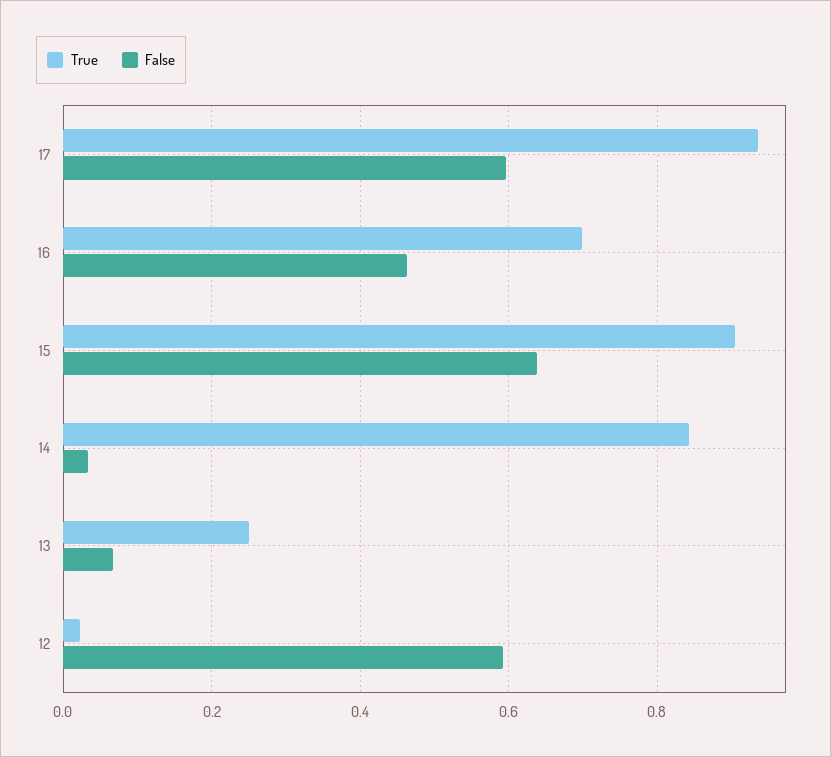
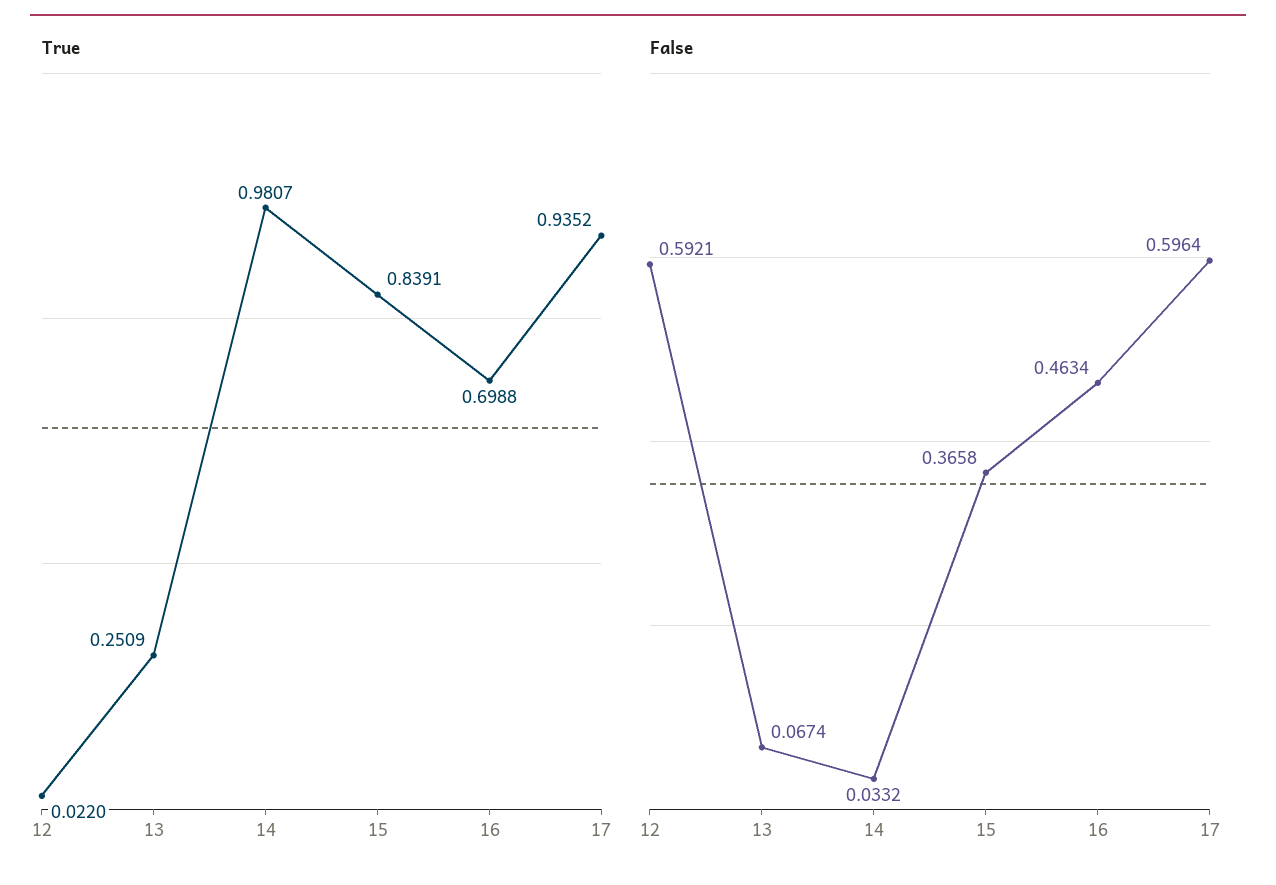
True, 15: 0.9 -> 0.8391
False, 15: 0.64 -> 0.3658
True, 14: 0.84 -> 0.9807

